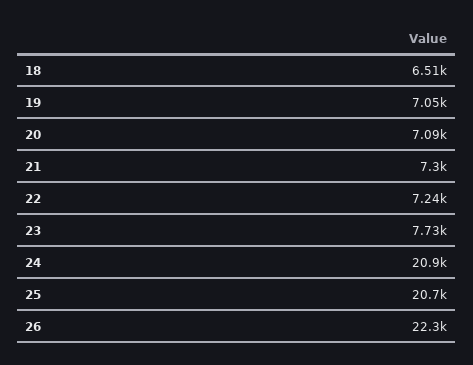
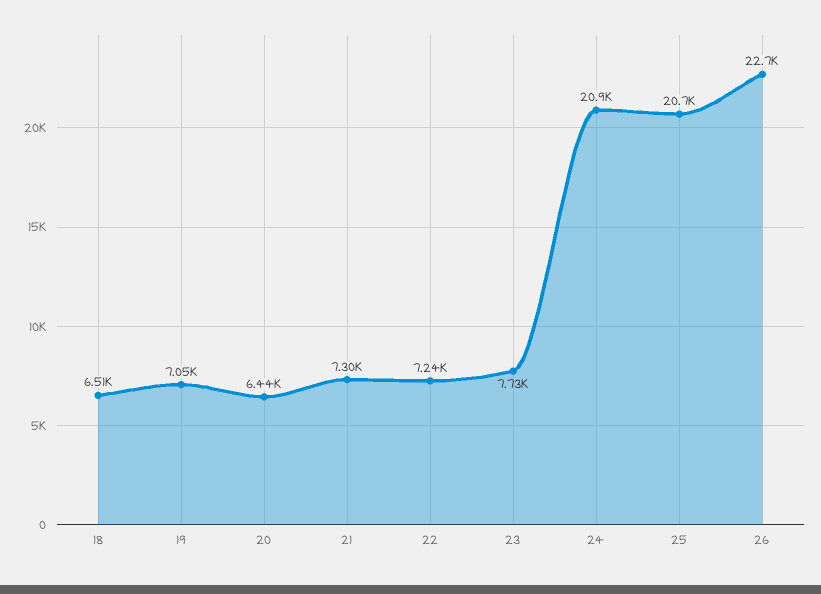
20: 7090 -> 6440
26: 22300 -> 22700

